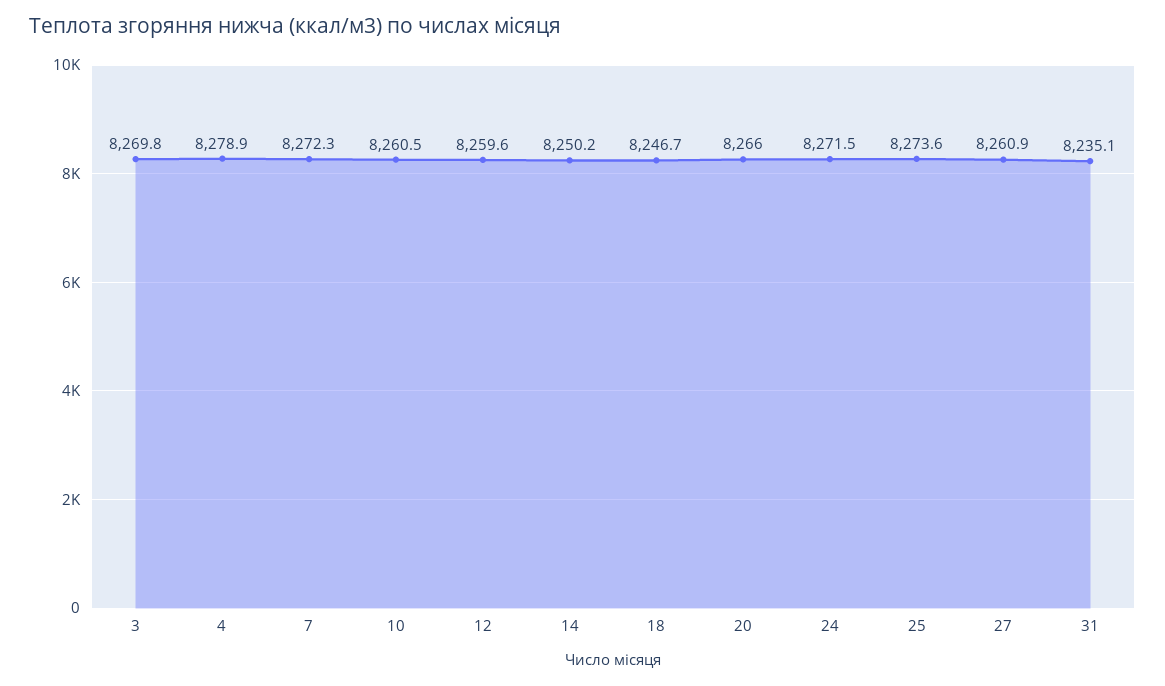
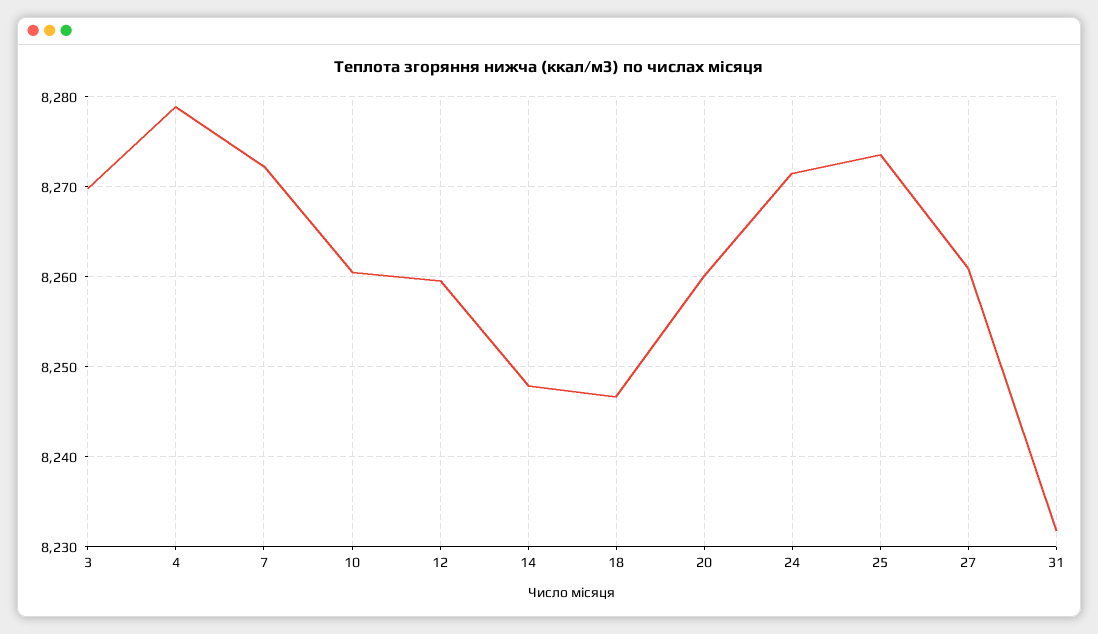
14: 8250.2 -> 8248
20: 8266 -> 8260
31: 8235.1 -> 8232

